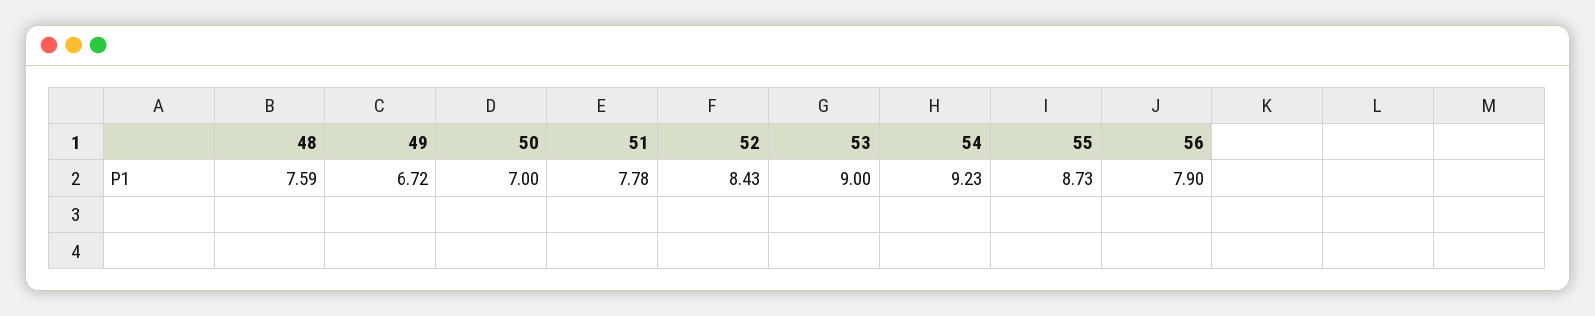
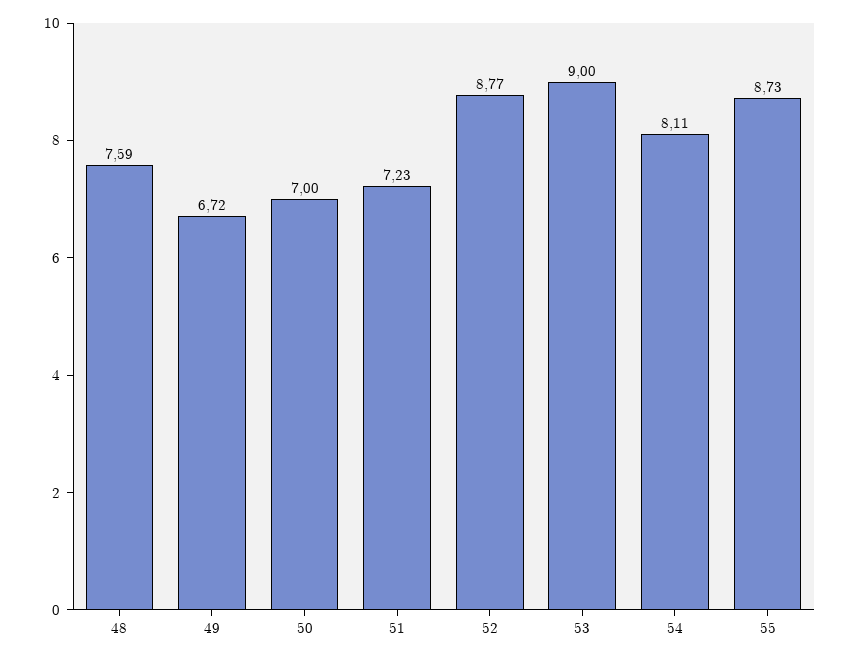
51: 7.78 -> 7.23
52: 8.43 -> 8.77
54: 9.23 -> 8.11
56: 7.9 -> none

